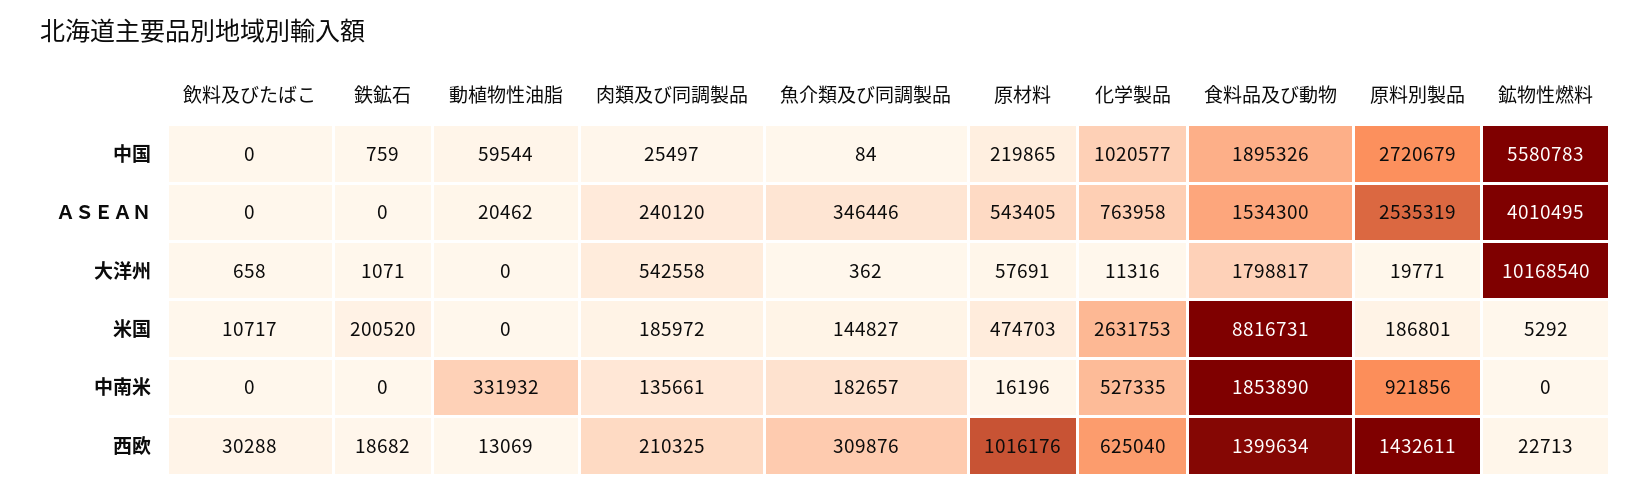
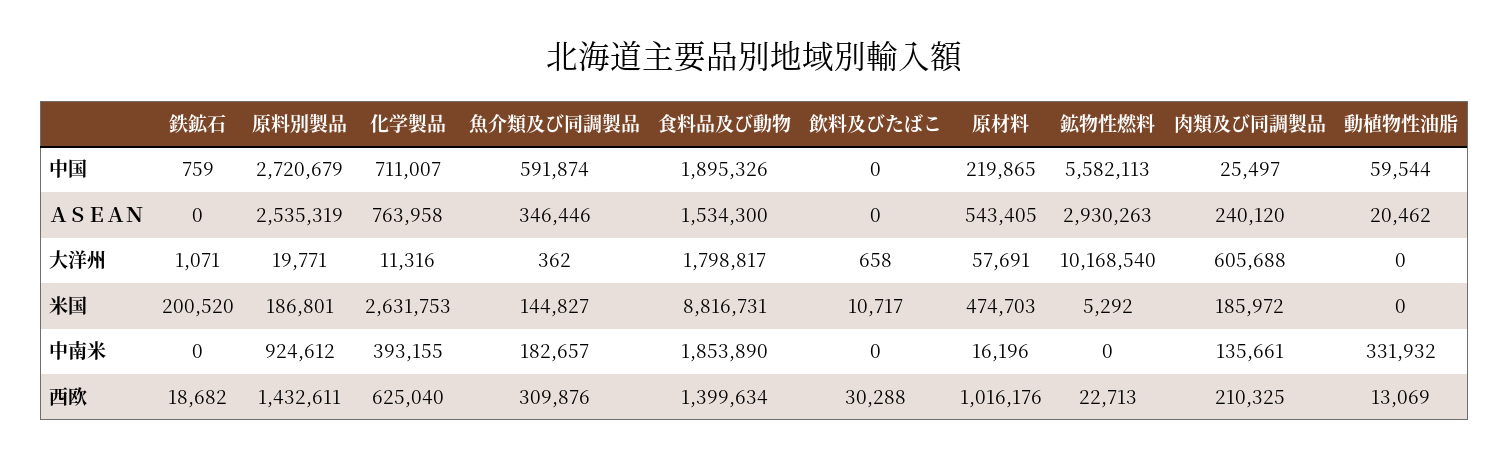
魚介類及び同調製品, 中国: 84 -> 591874
化学製品, 中国: 1020577 -> 711007
鉱物性燃料, 中国: 5580783 -> 5582113
鉱物性燃料, ＡＳＥＡＮ: 4010495 -> 2930263
肉類及び同調製品, 大洋州: 542558 -> 605688
化学製品, 中南米: 527335 -> 393155
原料別製品, 中南米: 921856 -> 924612

